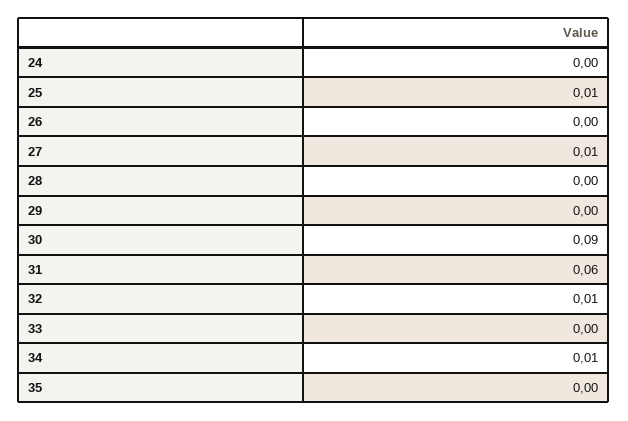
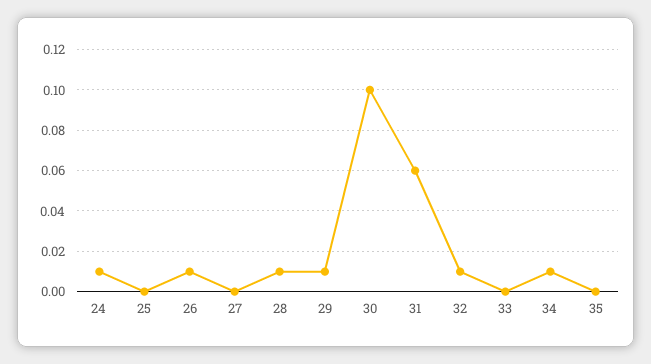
24: 0 -> 0.01
25: 0.01 -> 0
26: 0 -> 0.01
27: 0.01 -> 0
28: 0 -> 0.01
29: 0 -> 0.01
30: 0.09 -> 0.1

